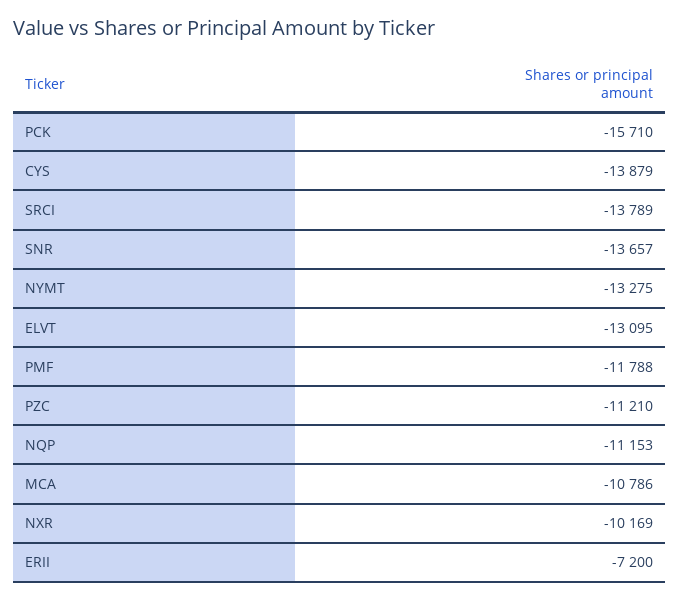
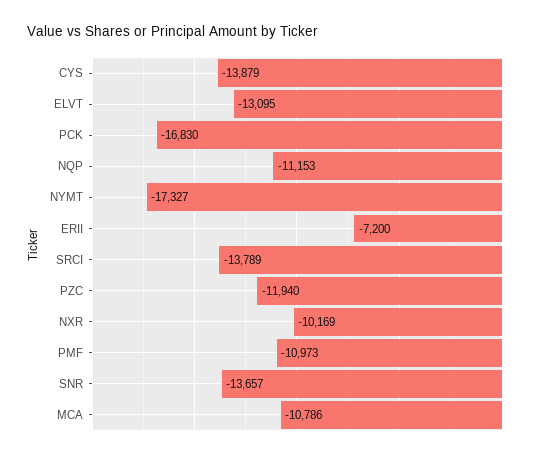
PCK: -15710 -> -16830
NYMT: -13275 -> -17327
PMF: -11788 -> -10973
PZC: -11210 -> -11940

